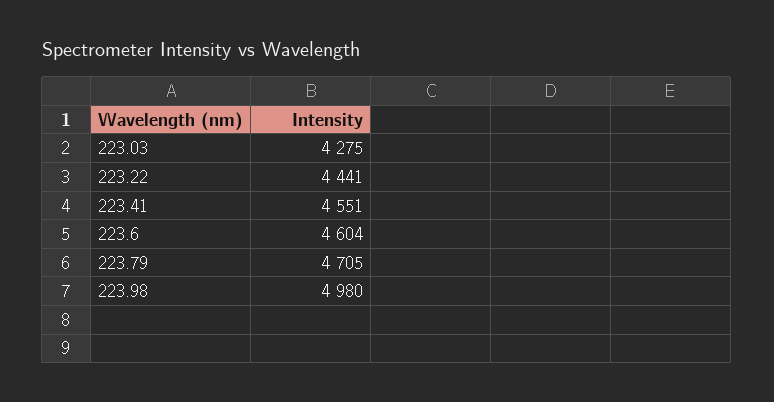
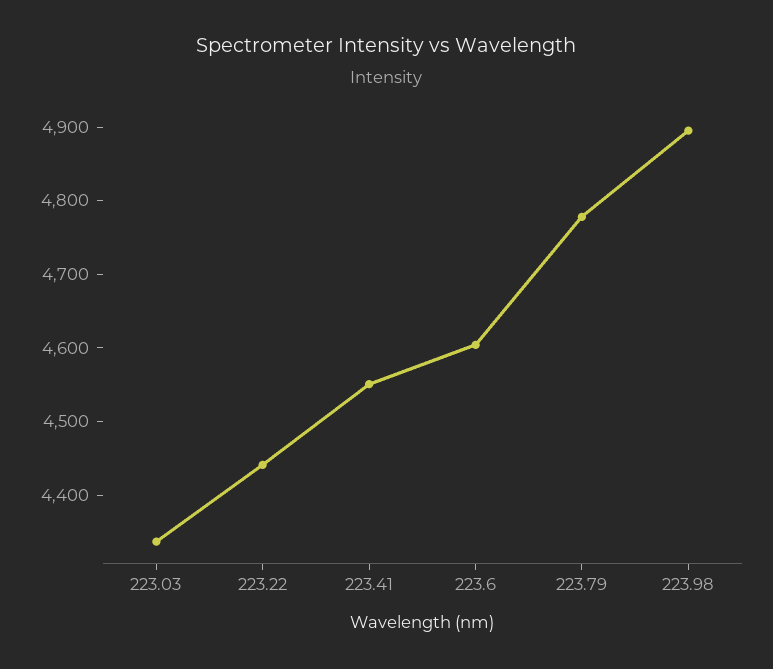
223.03: 4275 -> 4340
223.79: 4705 -> 4780
223.98: 4980 -> 4900

